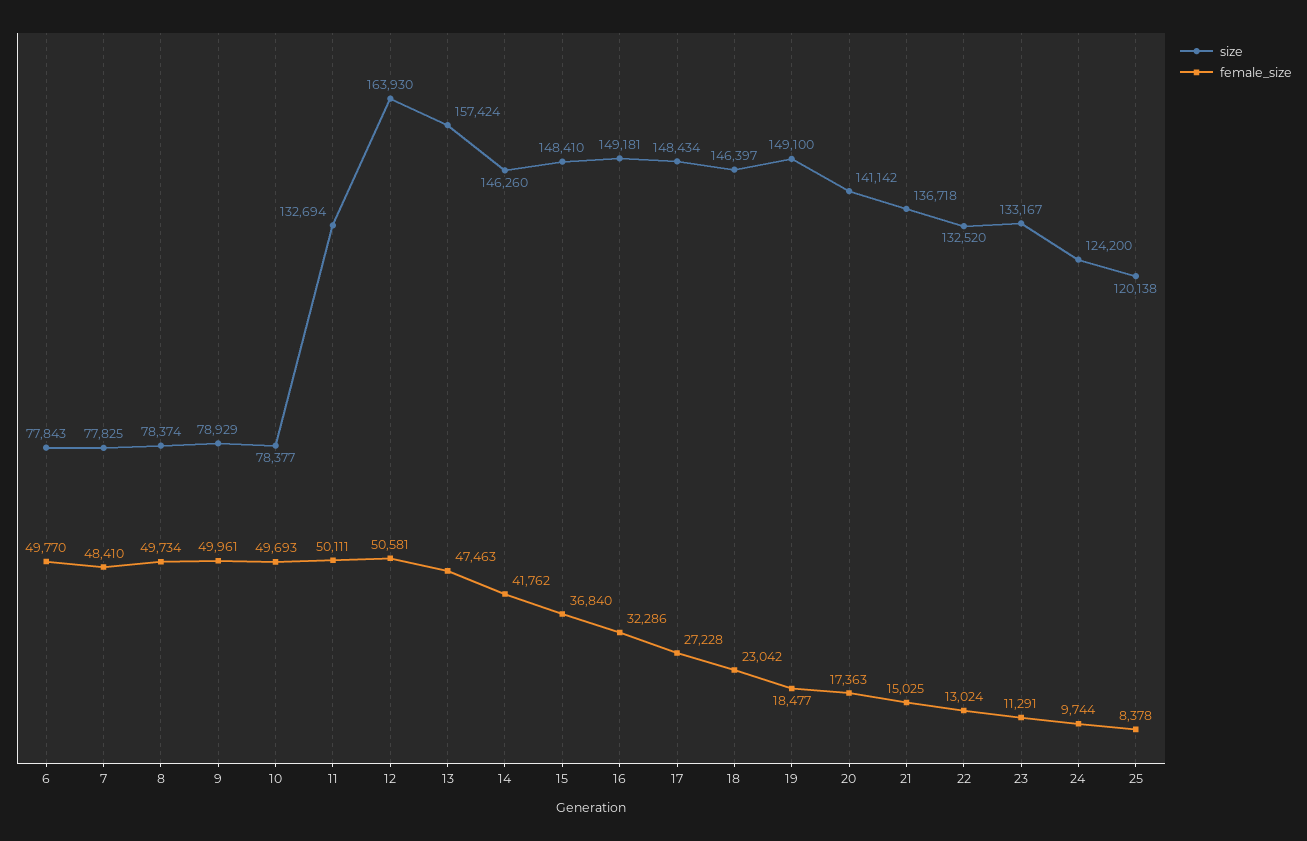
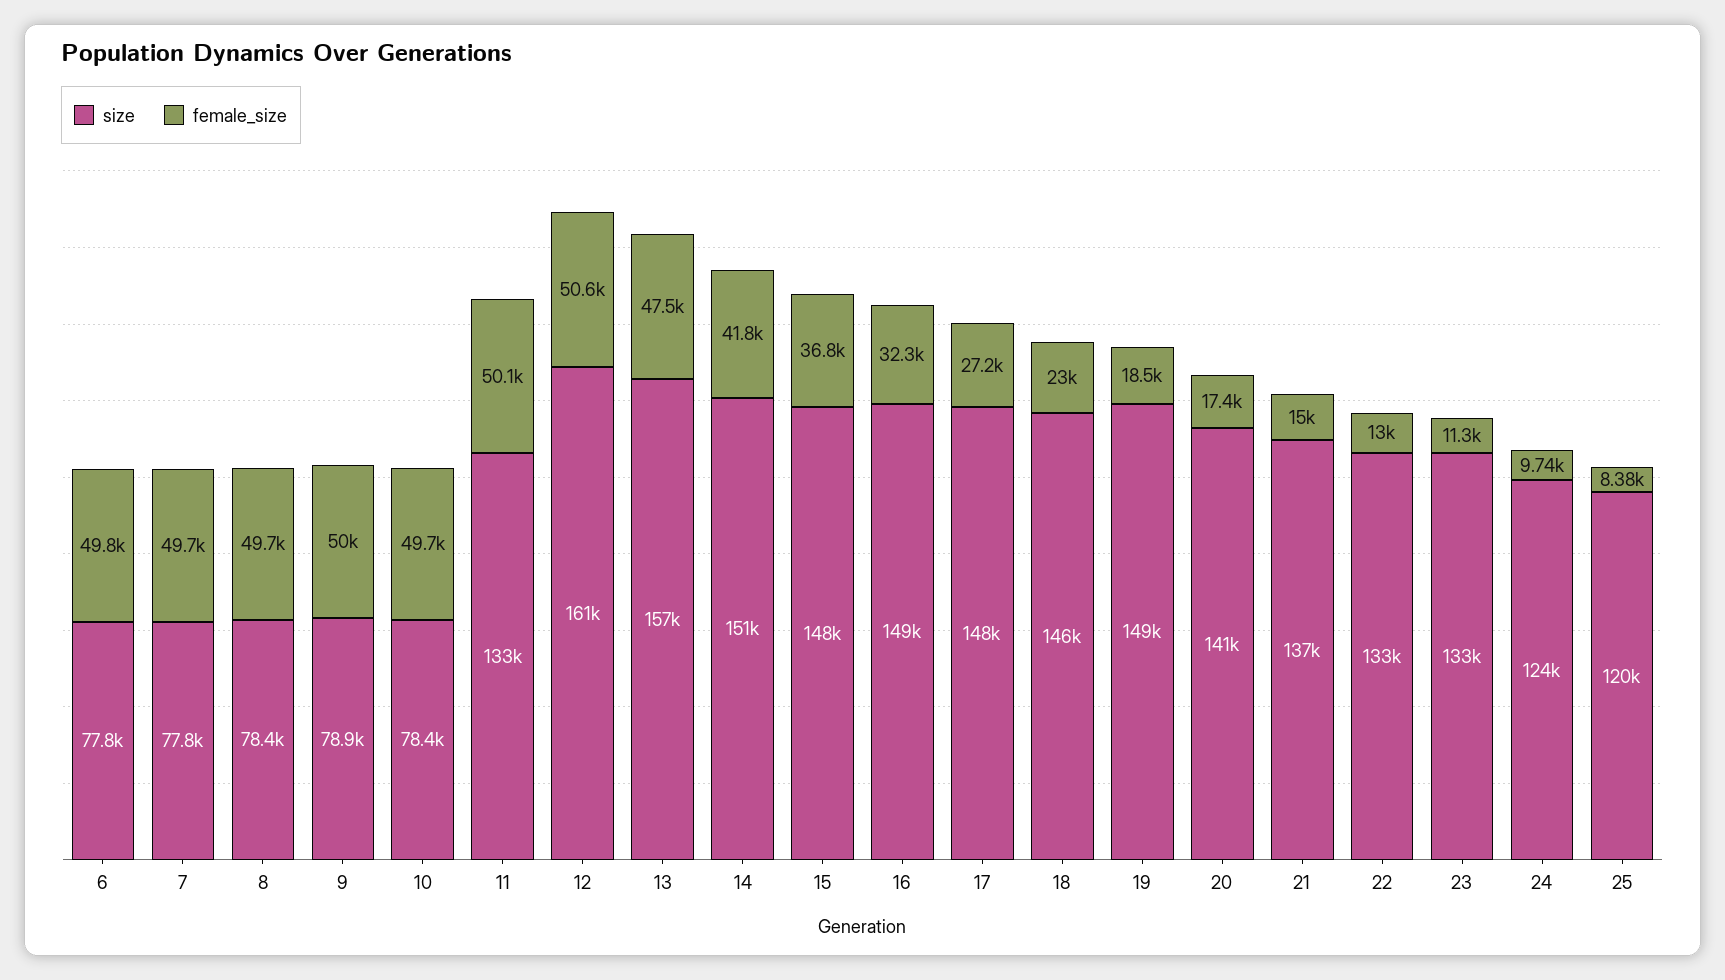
female_size, 7: 48410 -> 49700
size, 12: 163930 -> 161000
size, 14: 146260 -> 151000

